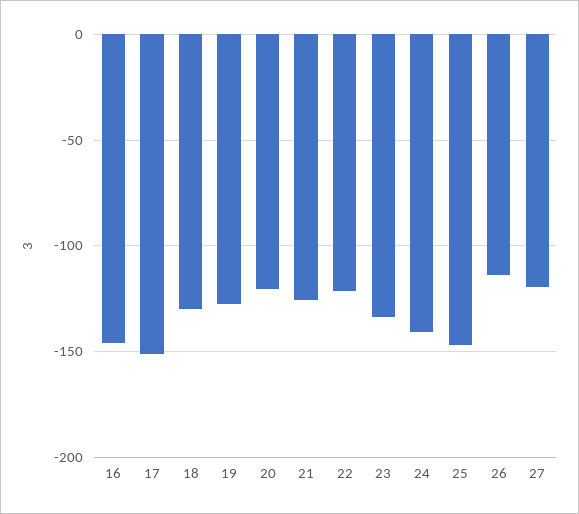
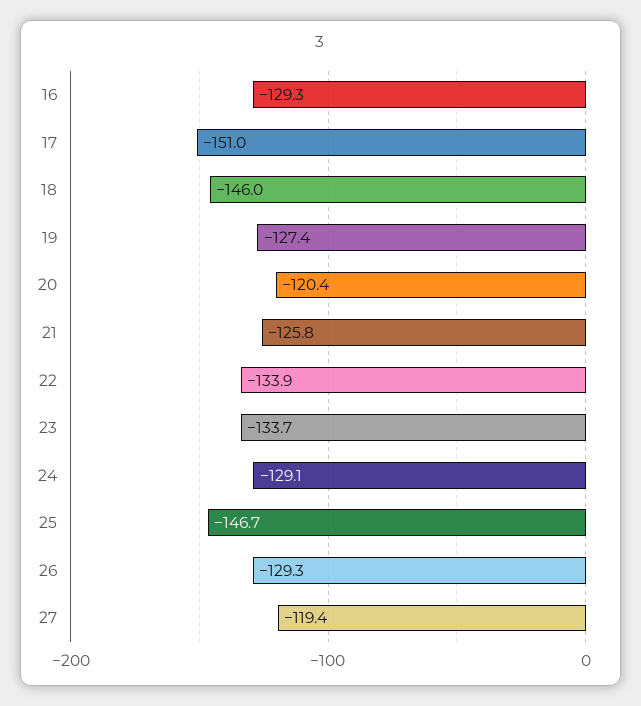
16: -145 -> -129.3
18: -130 -> -146
22: -120 -> -133.9
24: -140 -> -129.1
26: -115 -> -129.3

